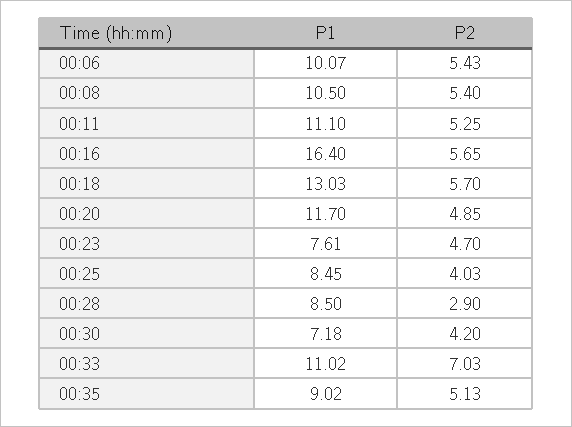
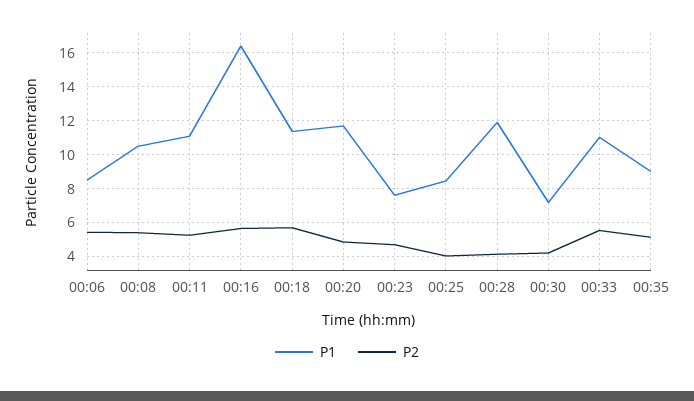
P1, 00:06: 10.07 -> 8.5
P1, 00:18: 13.03 -> 11.5
P1, 00:28: 8.5 -> 12
P2, 00:28: 2.9 -> 4
P2, 00:33: 7.03 -> 5.5

